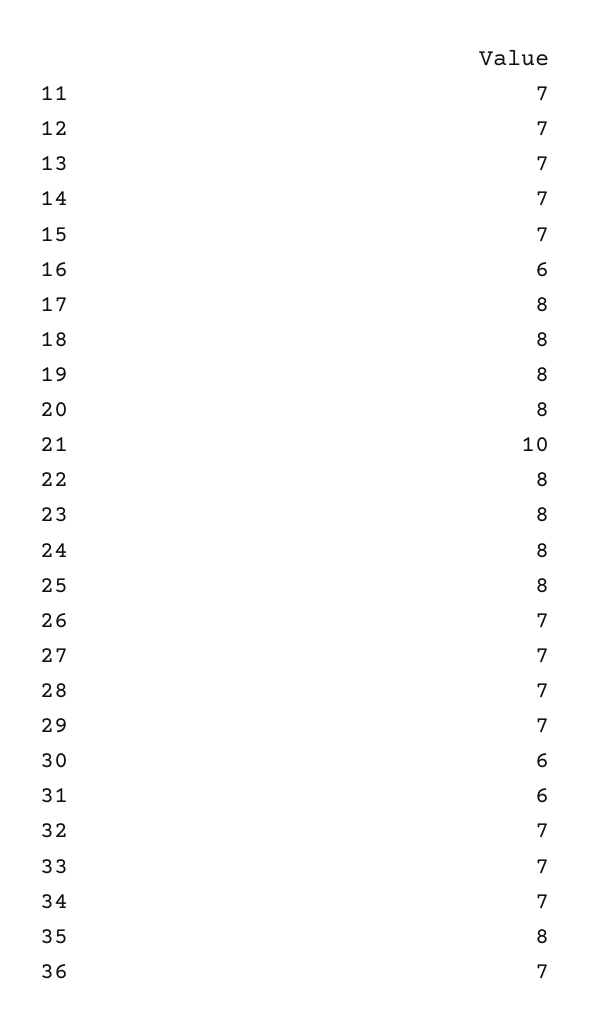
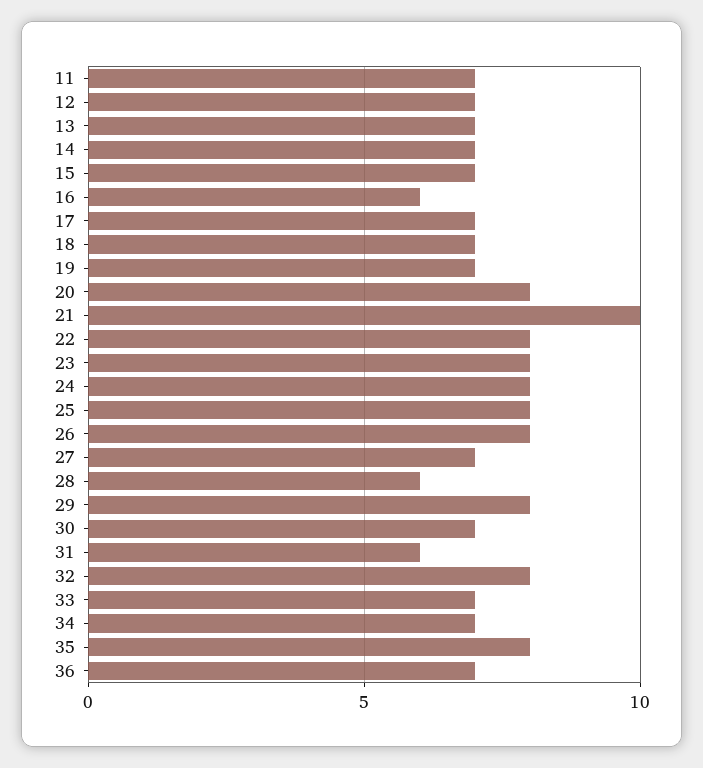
17: 8 -> 7
18: 8 -> 7
19: 8 -> 7
26: 7 -> 8
28: 7 -> 6
29: 7 -> 8
30: 6 -> 7
32: 7 -> 8

